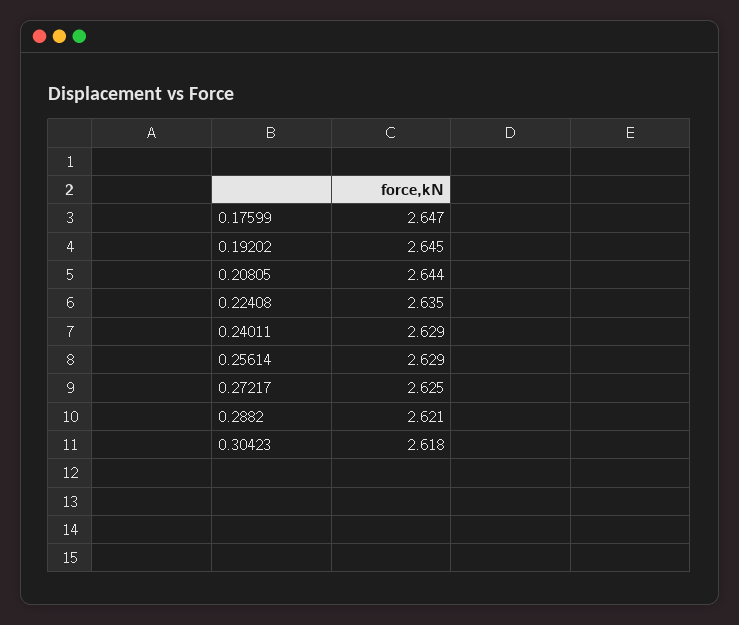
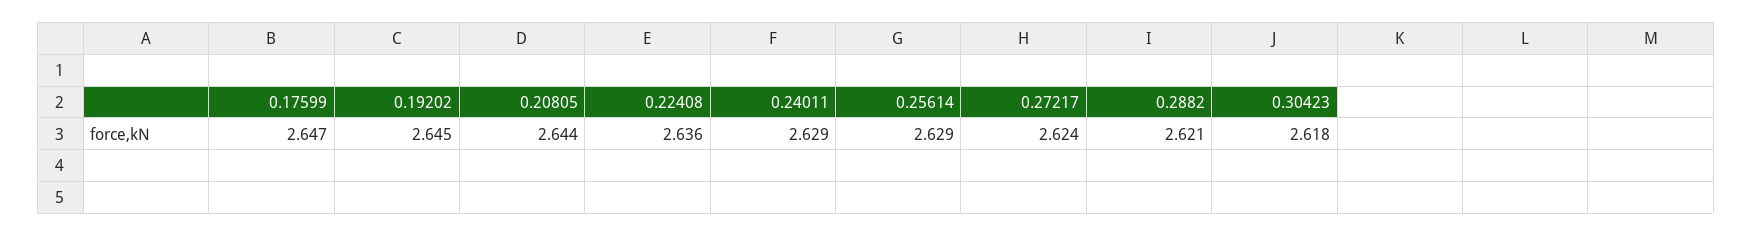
0.22408: 2.635 -> 2.636
0.27217: 2.625 -> 2.624

